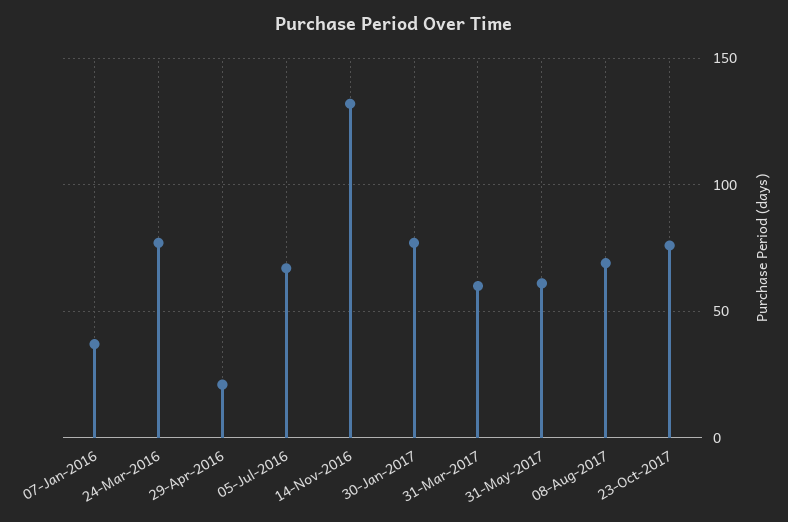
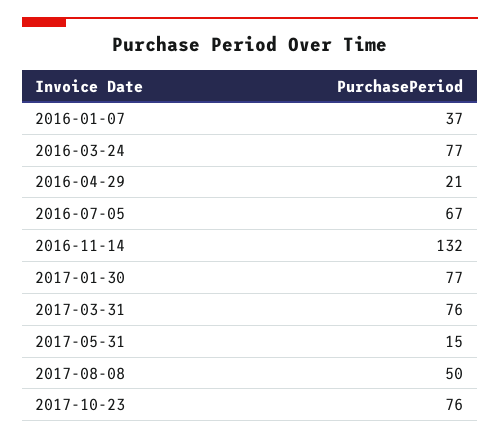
31-Mar-2017: 60 -> 76
31-May-2017: 60 -> 15
08-Aug-2017: 70 -> 50

